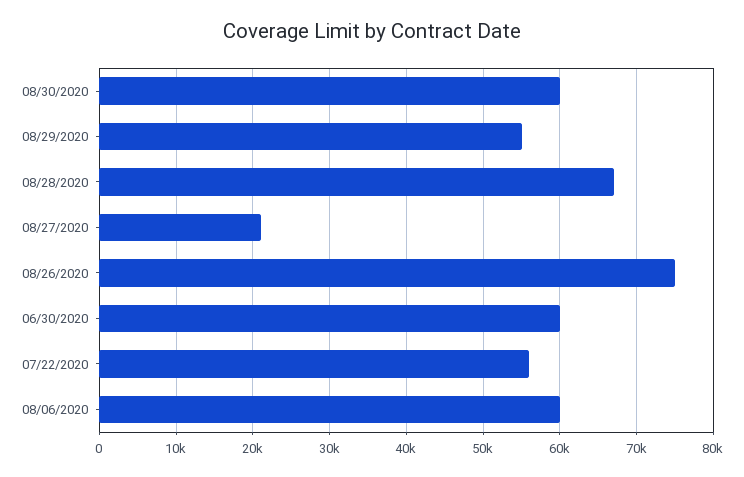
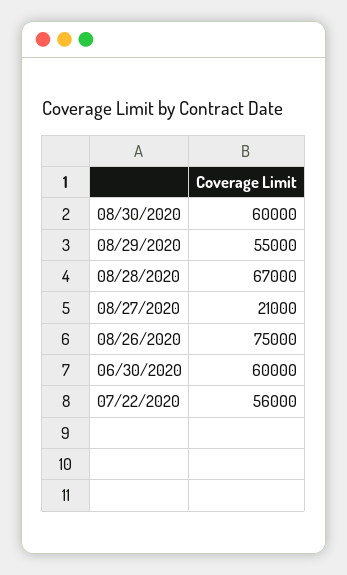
08/06/2020: 60000 -> none

